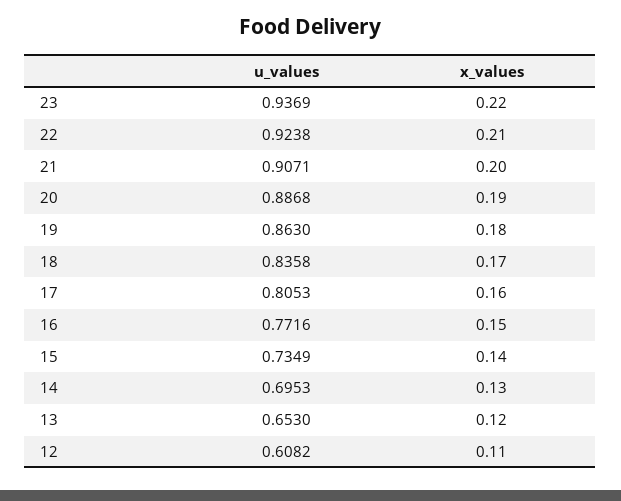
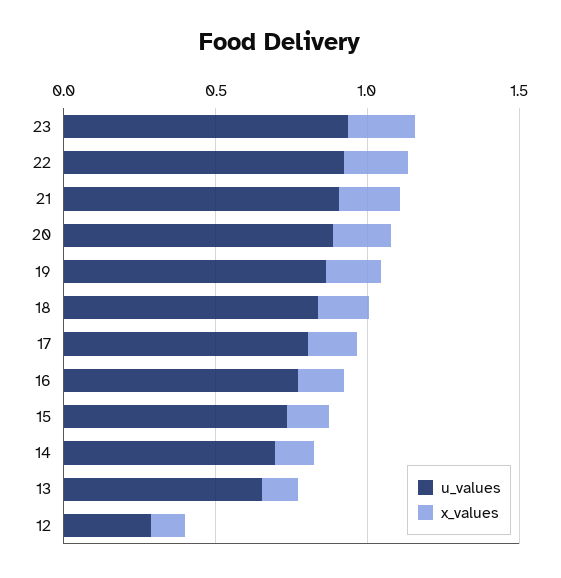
u_values, 12: 0.6082 -> 0.3

